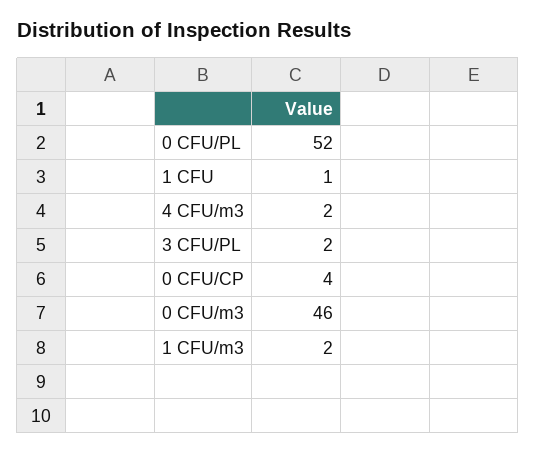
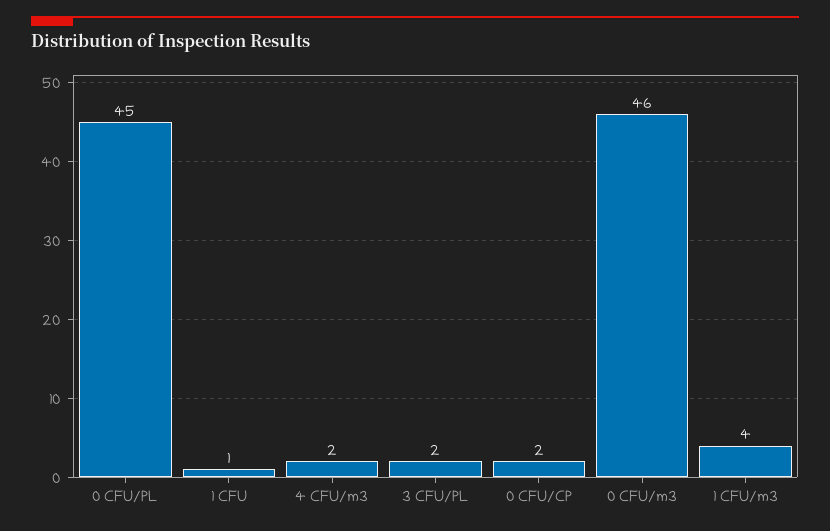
0 CFU/PL: 52 -> 45
0 CFU/CP: 4 -> 2
1 CFU/m3: 2 -> 4

